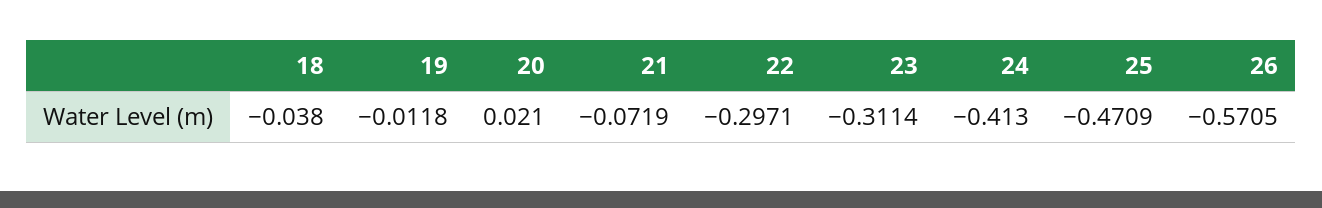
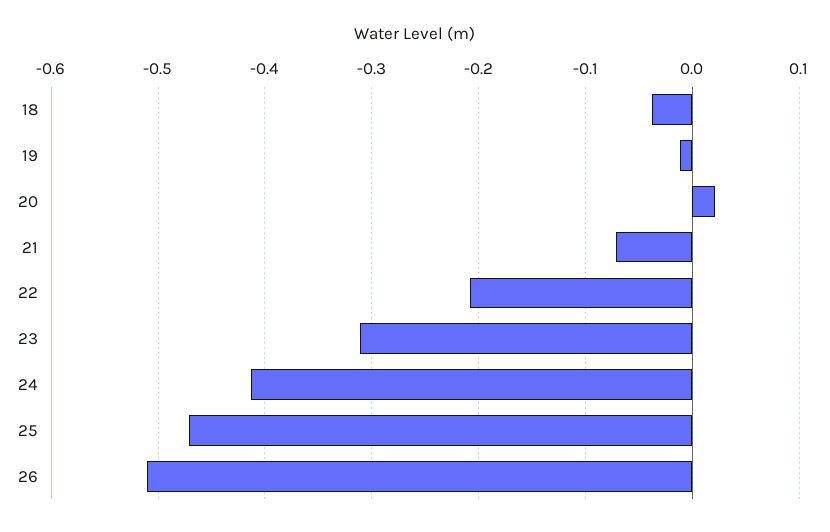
22: -0.2971 -> -0.21
26: -0.5705 -> -0.51

